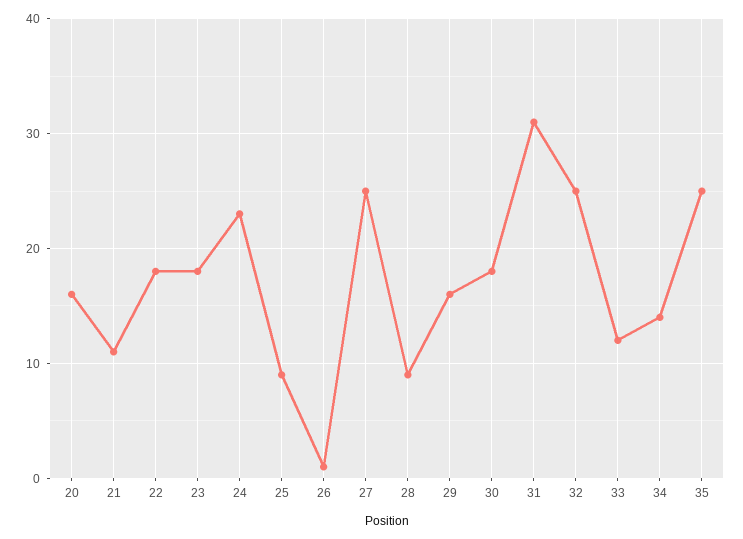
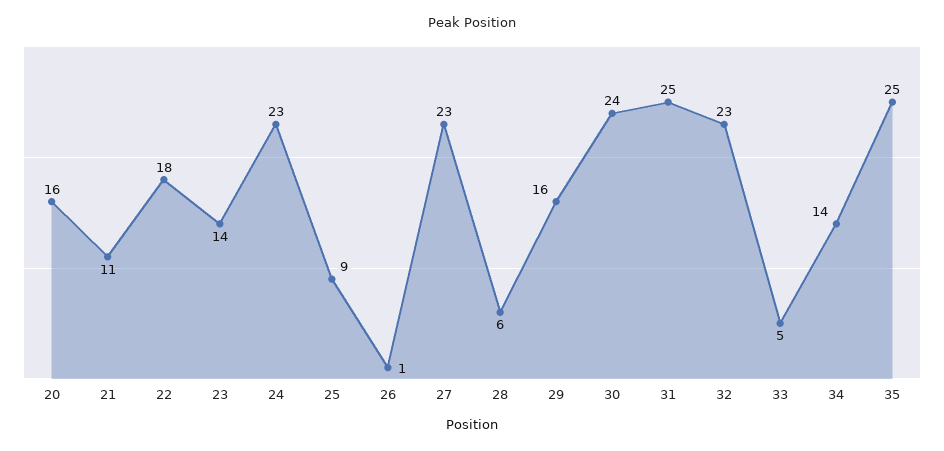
23: 18 -> 14
27: 25 -> 23
28: 9 -> 6
30: 18 -> 24
31: 31 -> 25
32: 25 -> 23
33: 12 -> 5

